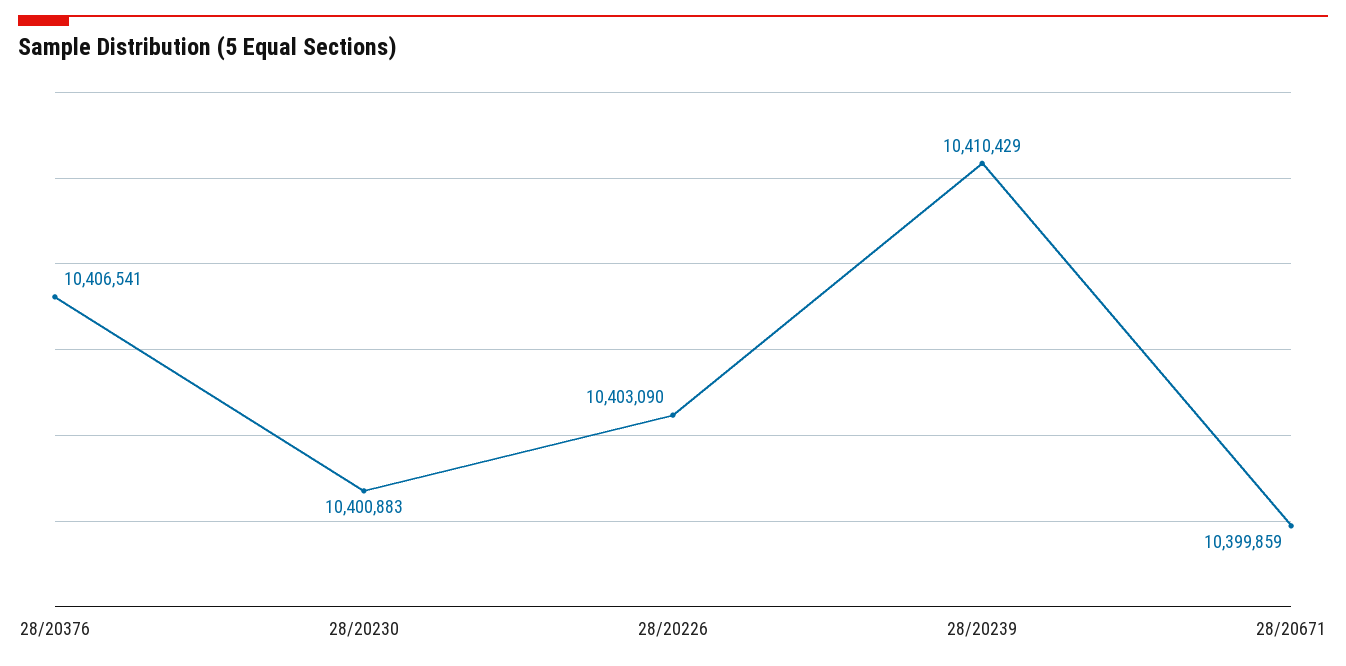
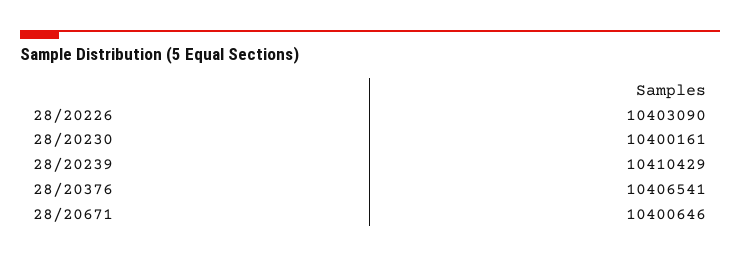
28/20230: 10400883 -> 10400161
28/20671: 10399859 -> 10400646

